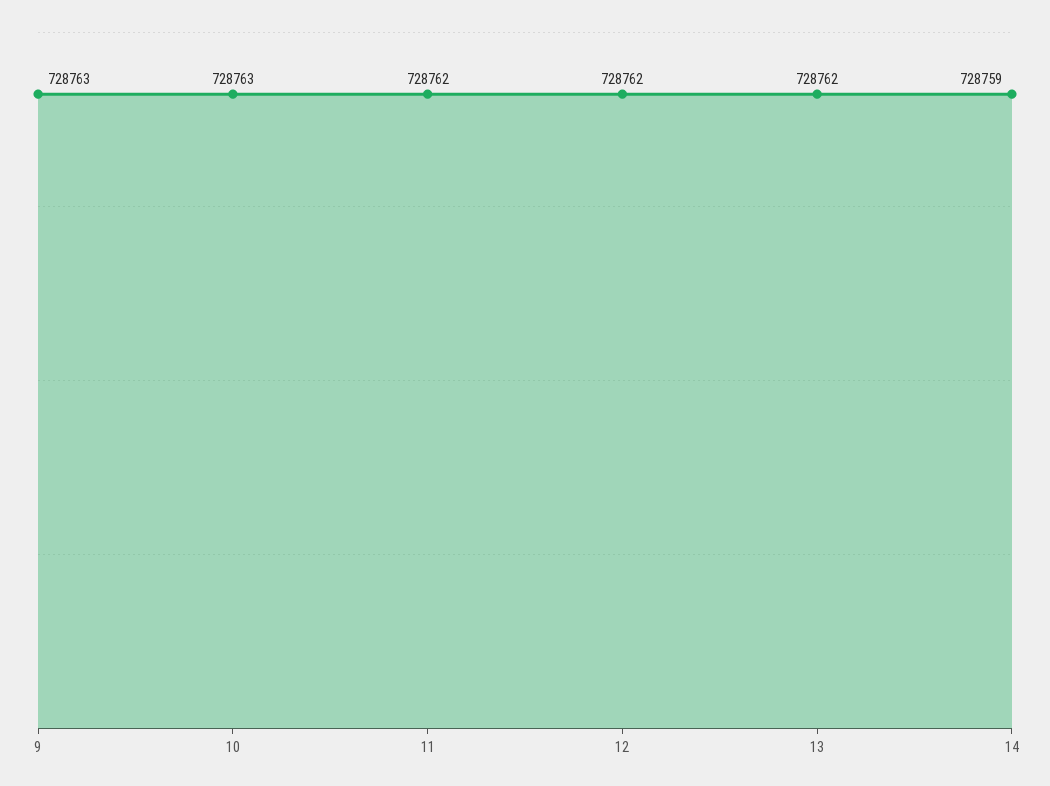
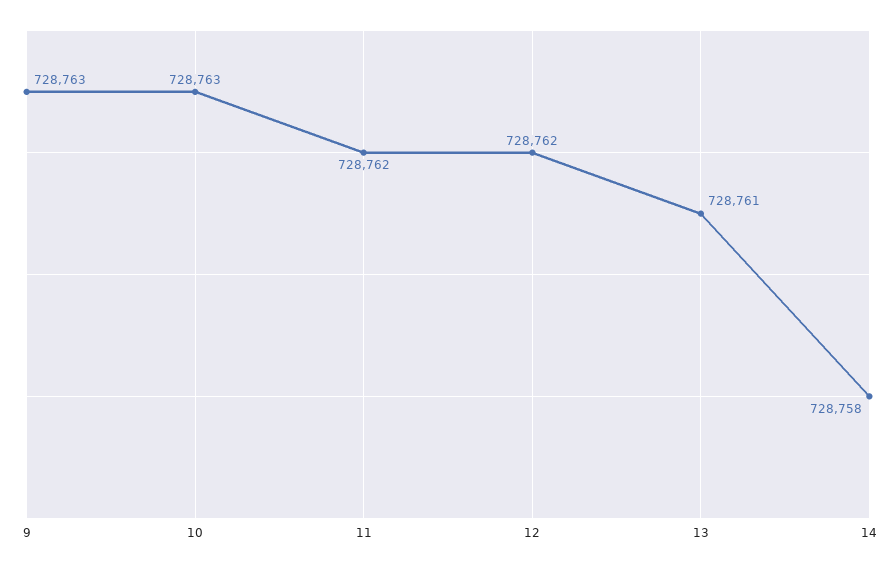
13: 728762 -> 728761
14: 728759 -> 728758

